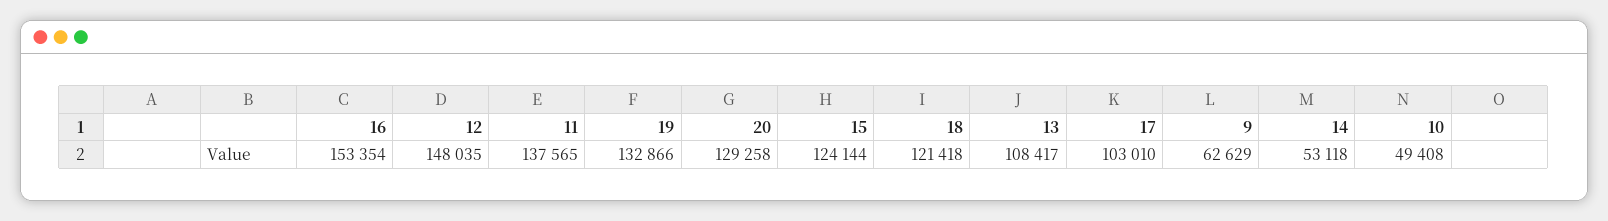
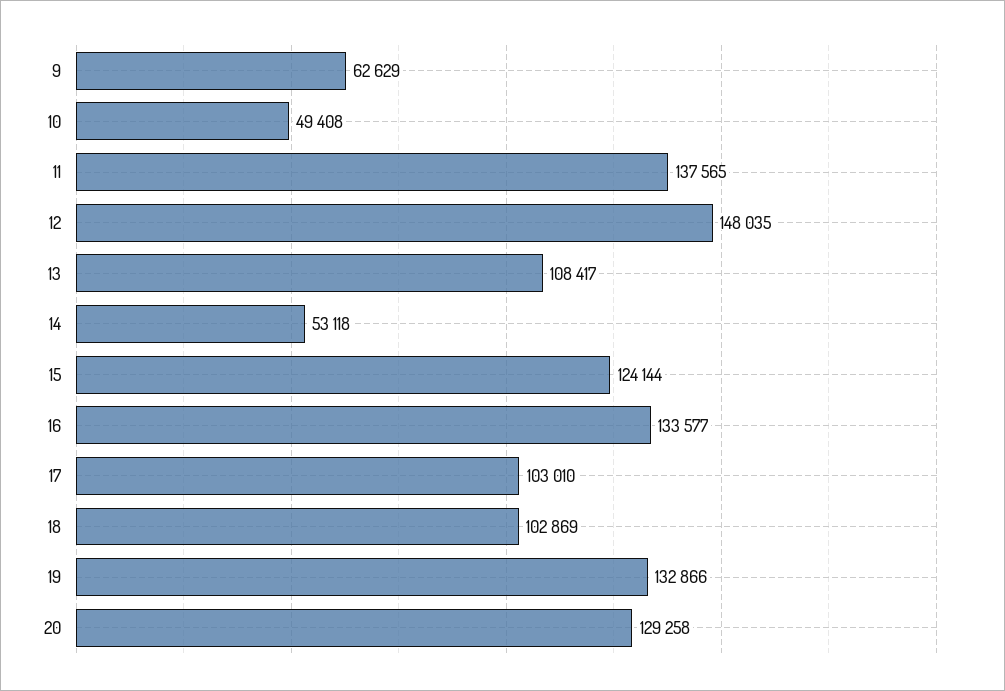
16: 153354 -> 133577
18: 121418 -> 102869

